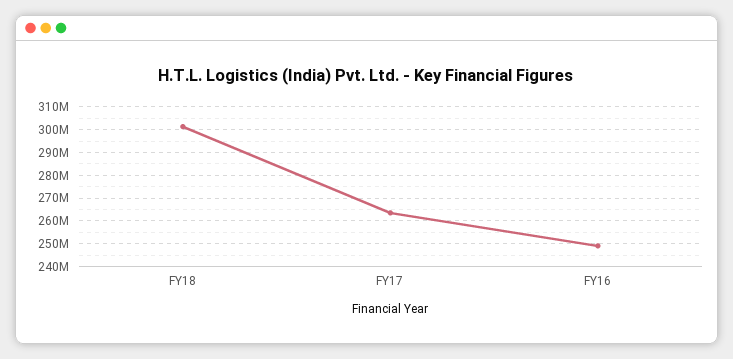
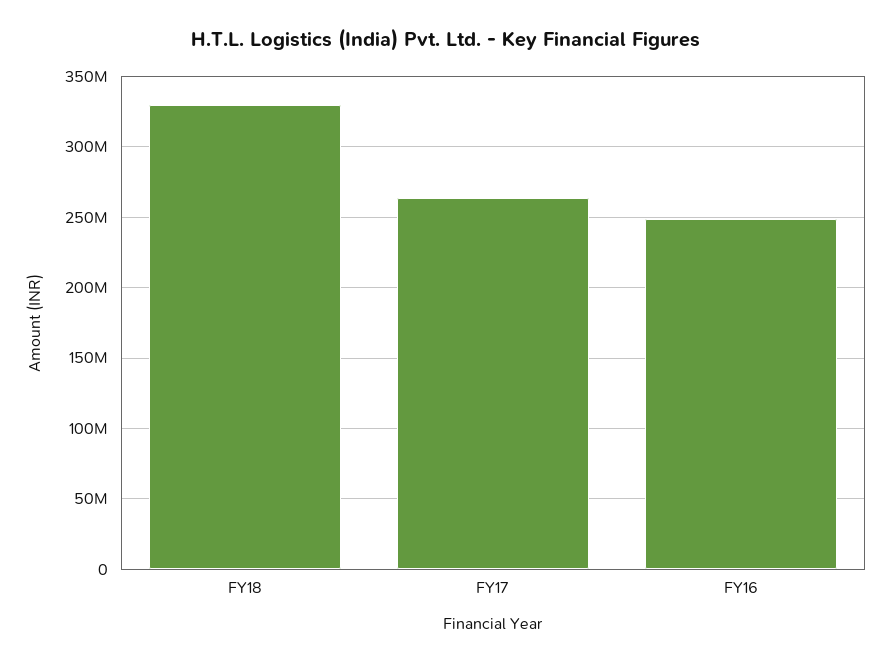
FY18: 300000000 -> 330000000

